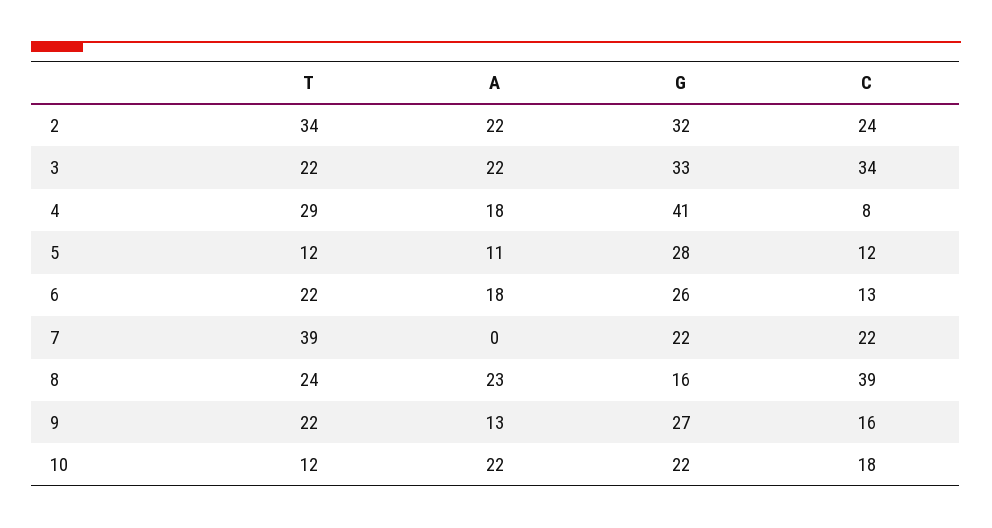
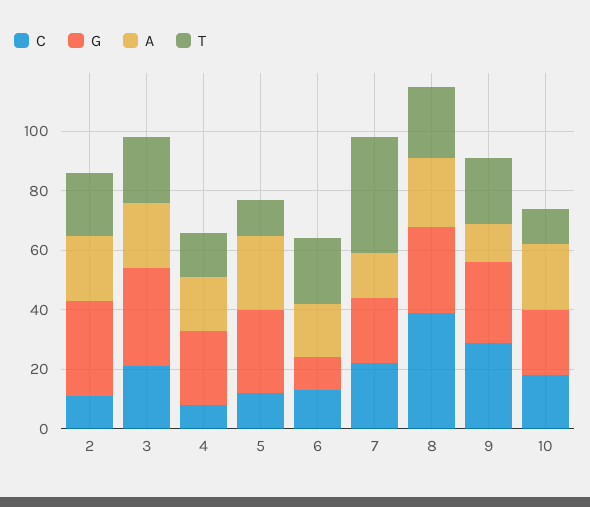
T, 2: 34 -> 20
C, 2: 24 -> 10
C, 3: 34 -> 20
T, 4: 29 -> 15
G, 4: 41 -> 25
A, 5: 11 -> 25
G, 6: 26 -> 10
A, 7: 0 -> 15
G, 8: 16 -> 30
C, 9: 16 -> 30

